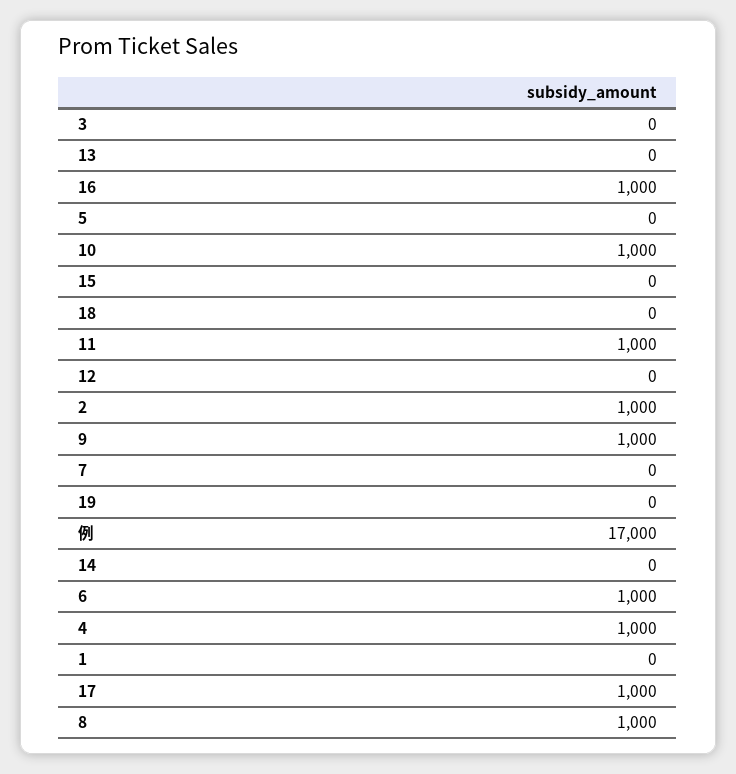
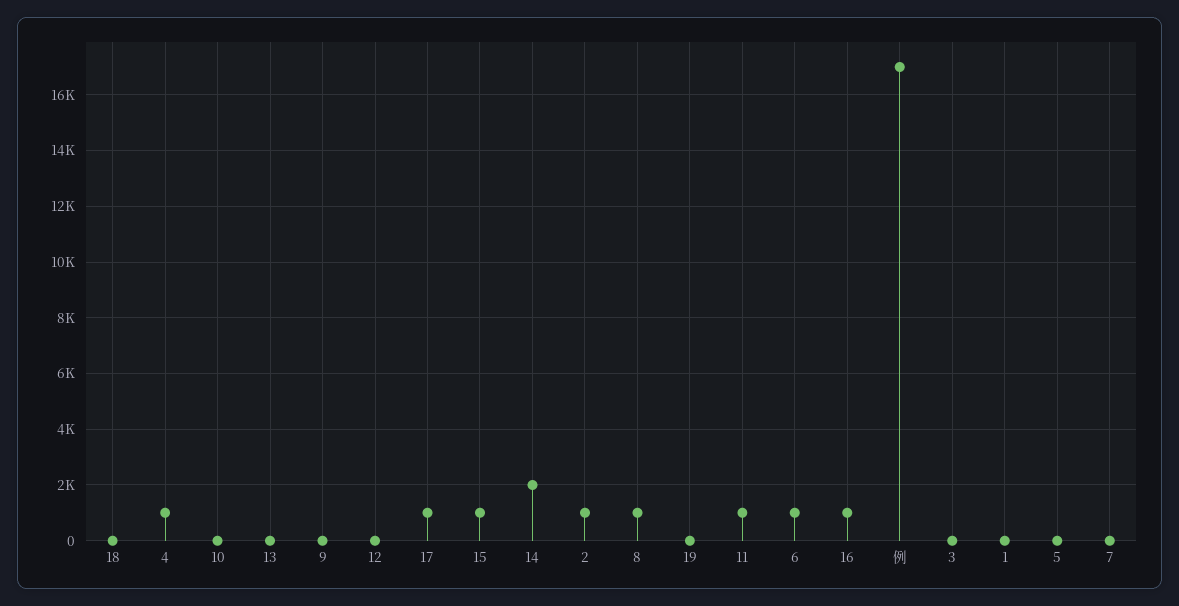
10: 1000 -> 0
15: 0 -> 1000
9: 1000 -> 0
14: 0 -> 2000

